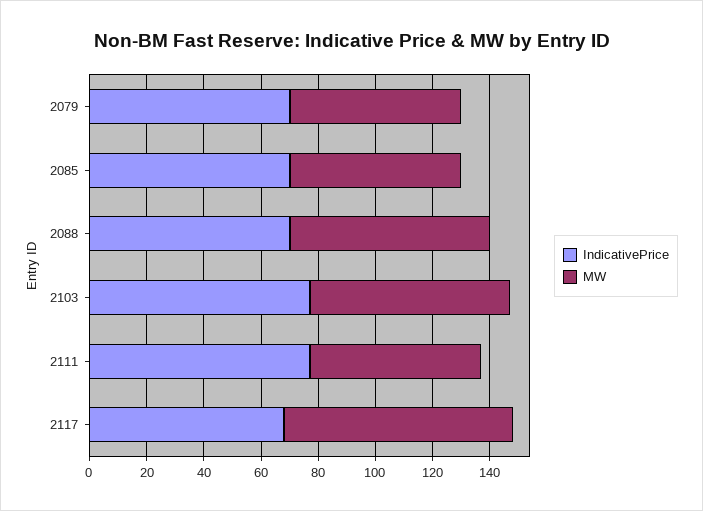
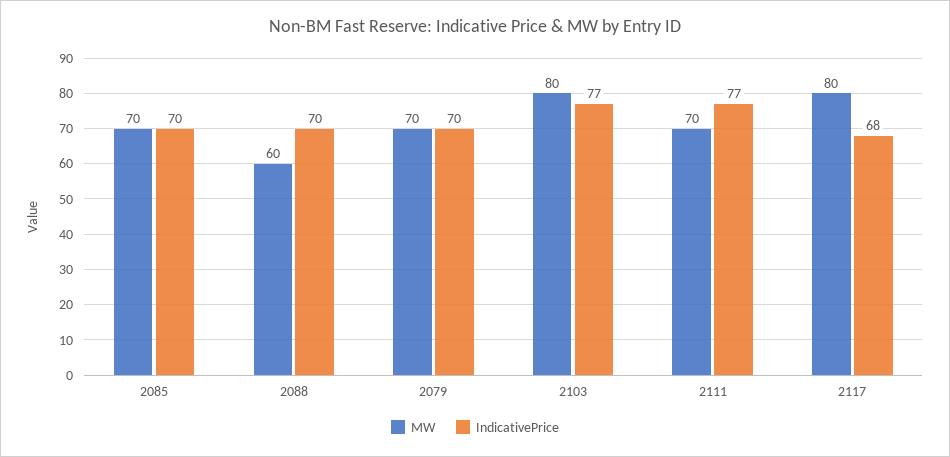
MW, 2079: 60 -> 70
MW, 2085: 60 -> 70
MW, 2088: 70 -> 60
MW, 2103: 70 -> 80
MW, 2111: 60 -> 70

